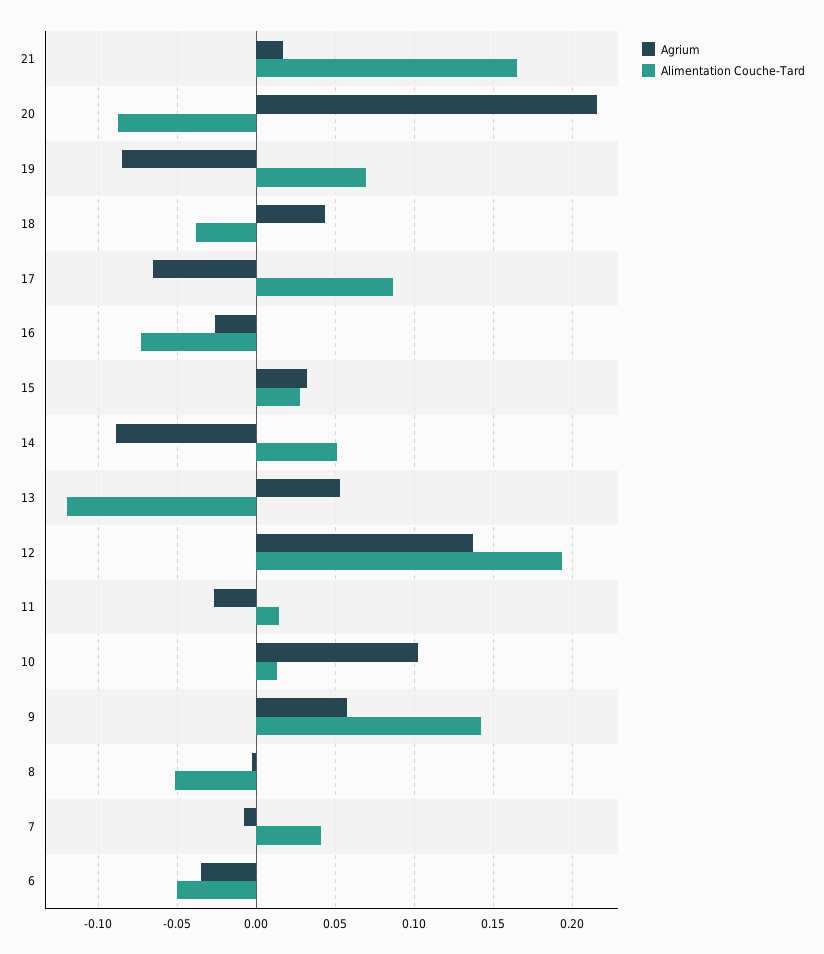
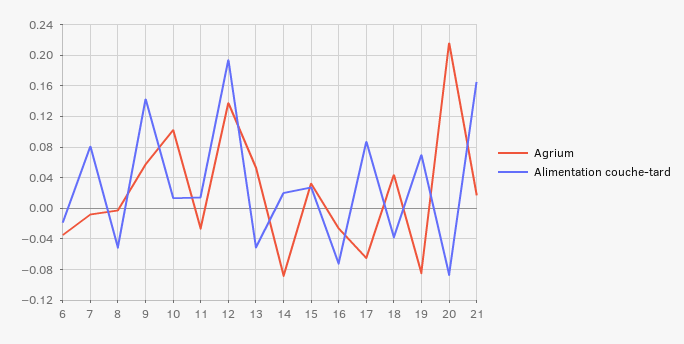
Alimentation Couche-Tard, 14: 0.05 -> 0.02
Alimentation Couche-Tard, 13: -0.12 -> -0.05
Alimentation Couche-Tard, 7: 0.04 -> 0.08
Alimentation Couche-Tard, 6: -0.05 -> -0.02

